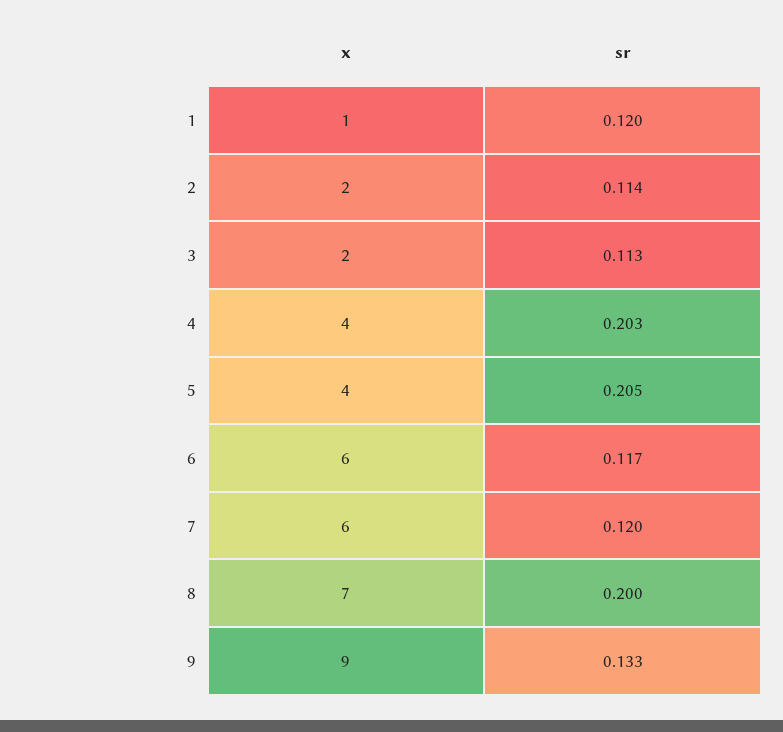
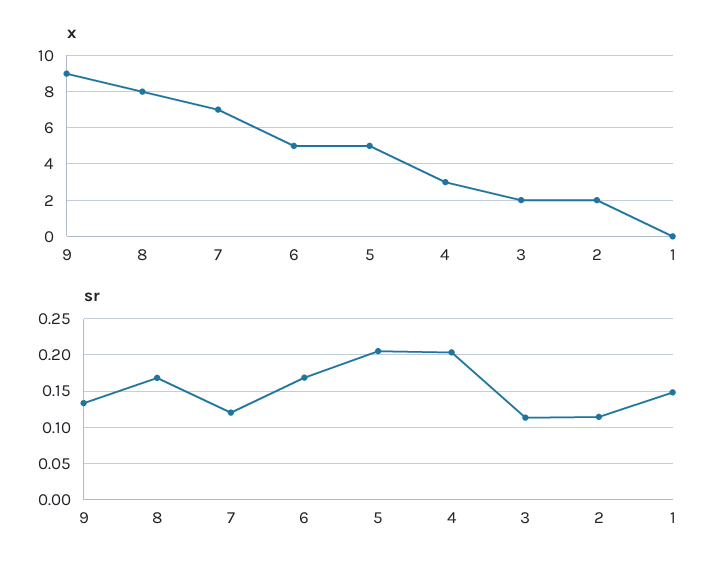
x, 1: 1 -> 0
sr, 1: 0.12 -> 0.15
x, 4: 4 -> 3
x, 5: 4 -> 5
x, 6: 6 -> 5
sr, 6: 0.117 -> 0.17
x, 7: 6 -> 7
x, 8: 7 -> 8
sr, 8: 0.2 -> 0.17

